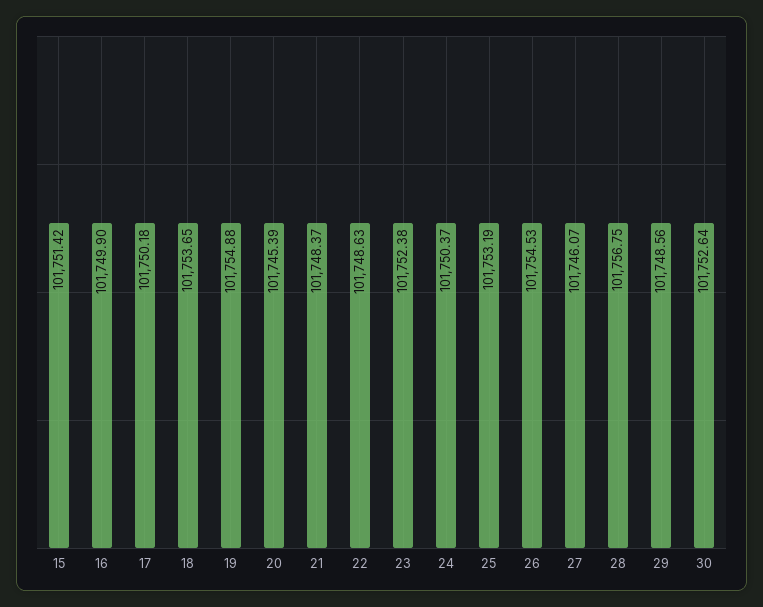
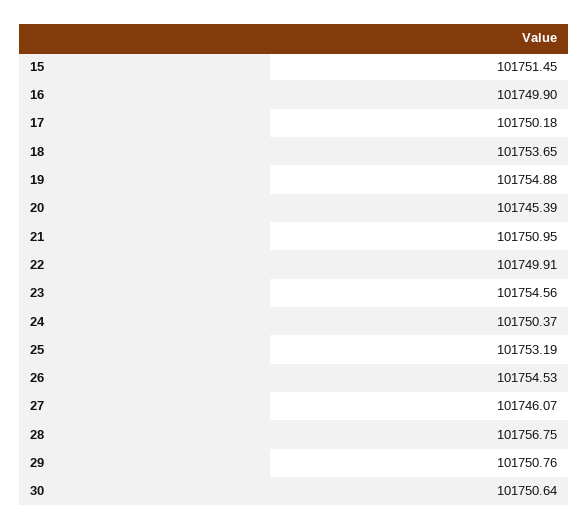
15: 101751.42 -> 101751.45
21: 101748.37 -> 101750.95
22: 101748.63 -> 101749.91
23: 101752.38 -> 101754.56
29: 101748.56 -> 101750.76
30: 101752.64 -> 101750.64

